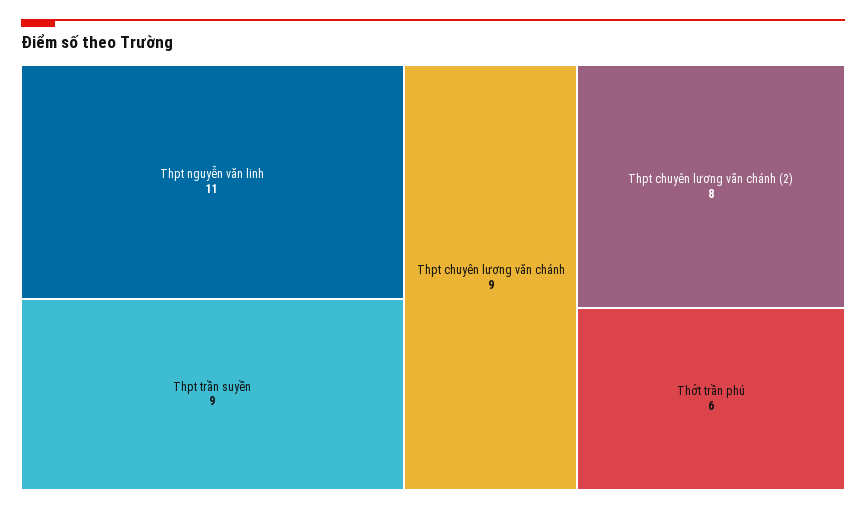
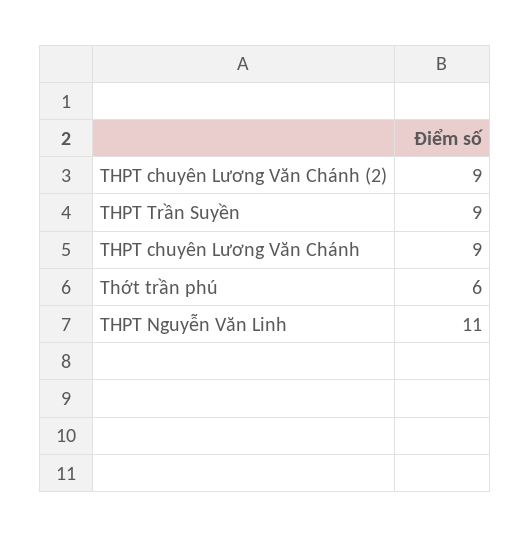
Thpt chuyên lương văn chánh (2): 8 -> 9

